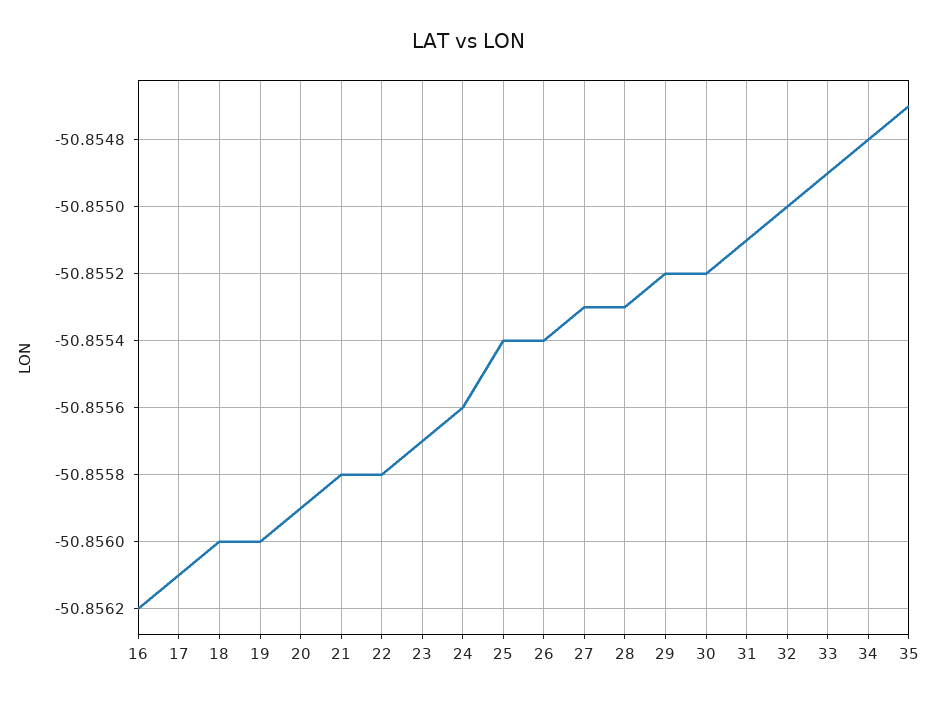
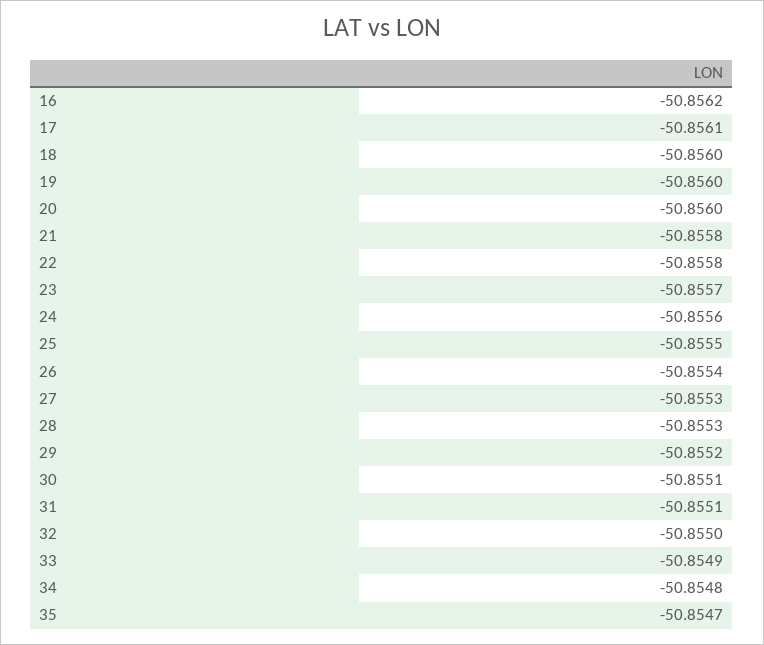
20: -50.8559 -> -50.856
25: -50.8554 -> -50.8555
30: -50.8552 -> -50.8551

